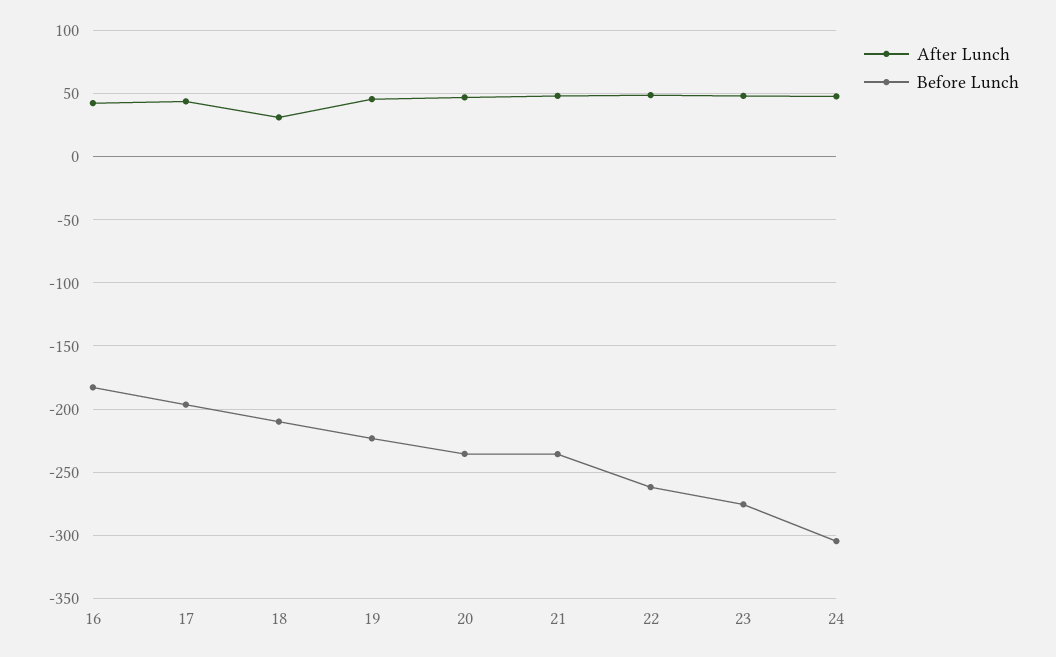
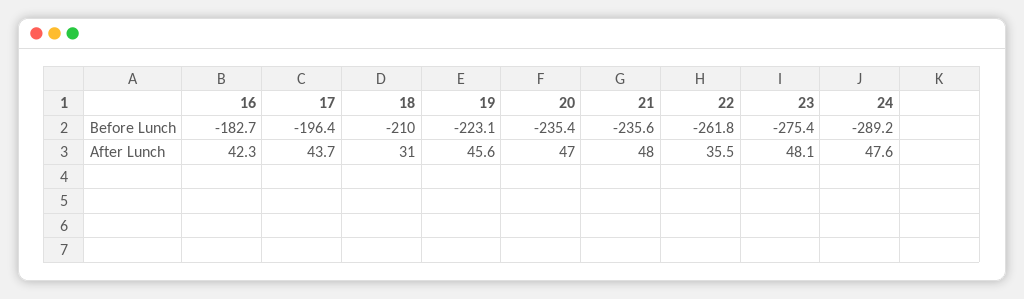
After Lunch, 22: 50 -> 35.5
Before Lunch, 24: -305 -> -289.2

